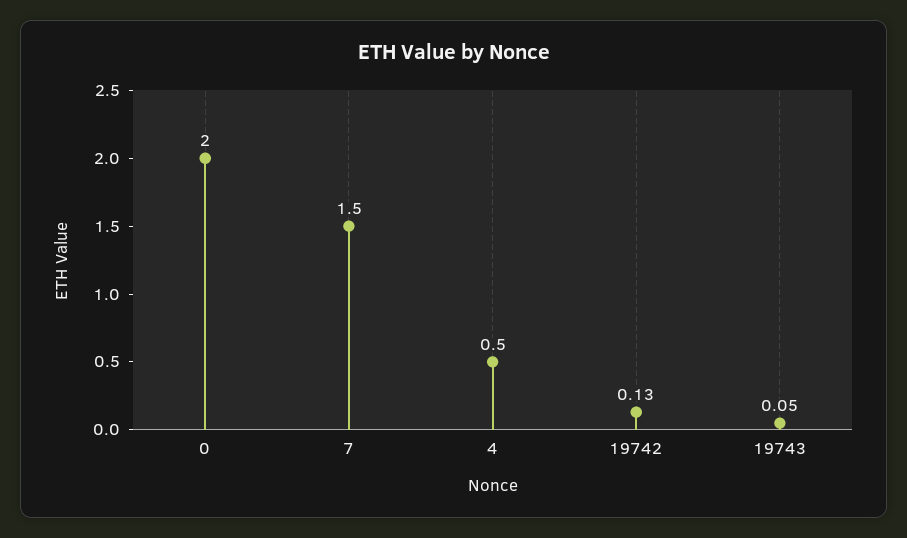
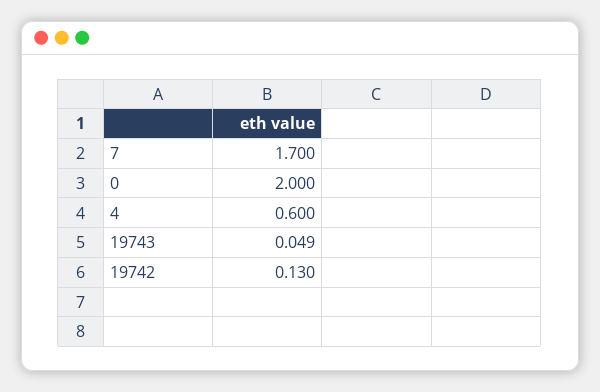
7: 1.5 -> 1.7
4: 0.5 -> 0.6

